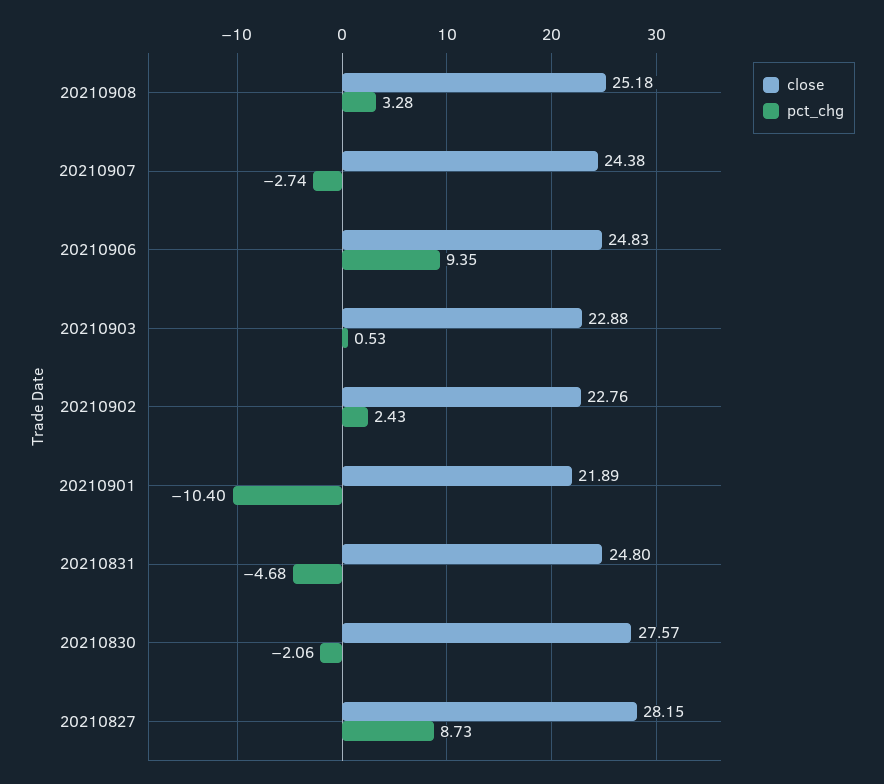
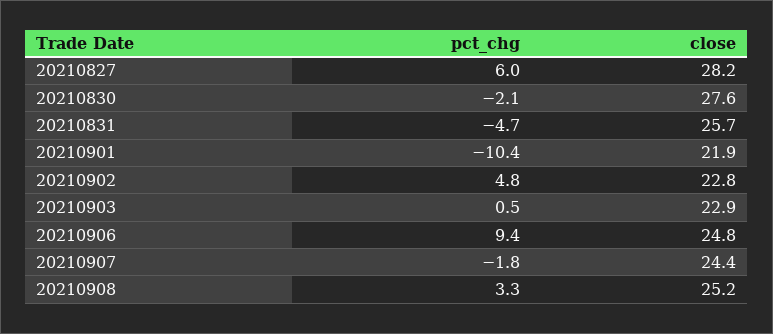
pct_chg, 20210907: -2.74 -> -1.8
pct_chg, 20210902: 2.43 -> 4.8
close, 20210831: 24.8 -> 25.7
pct_chg, 20210827: 8.73 -> 6

